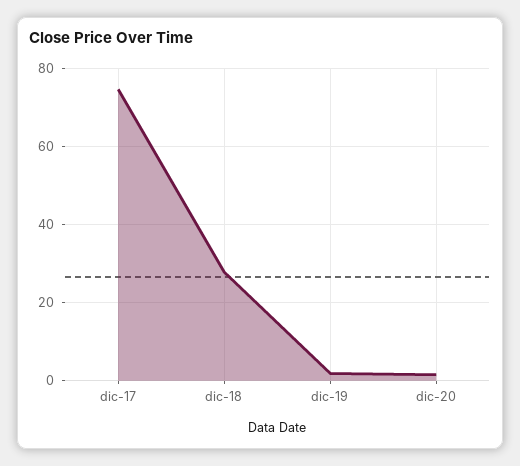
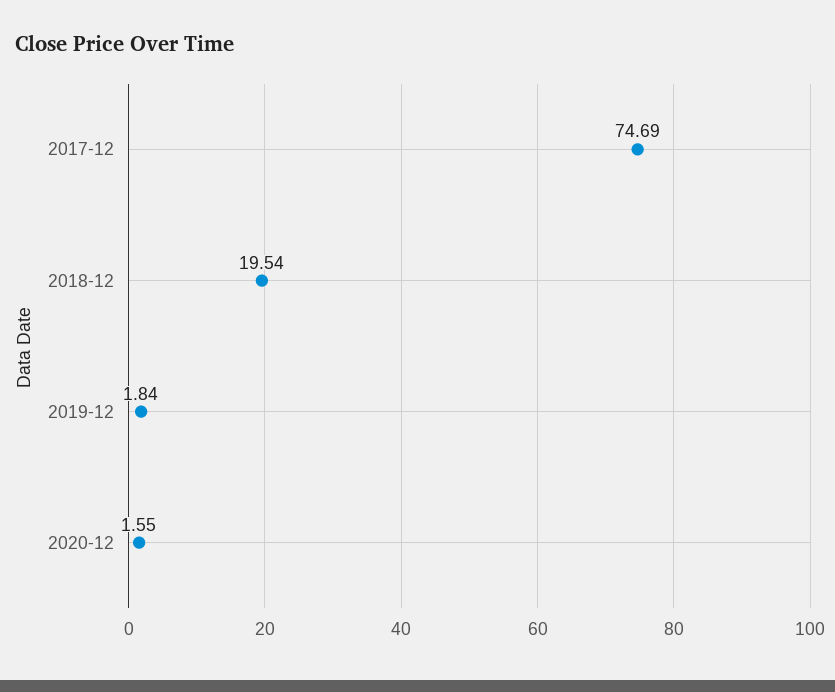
dic-18: 28 -> 19.54

